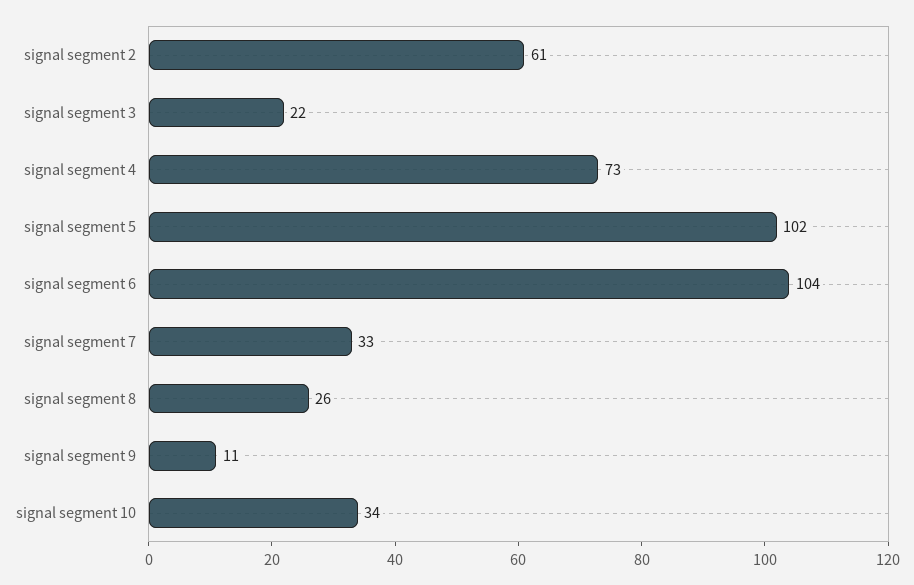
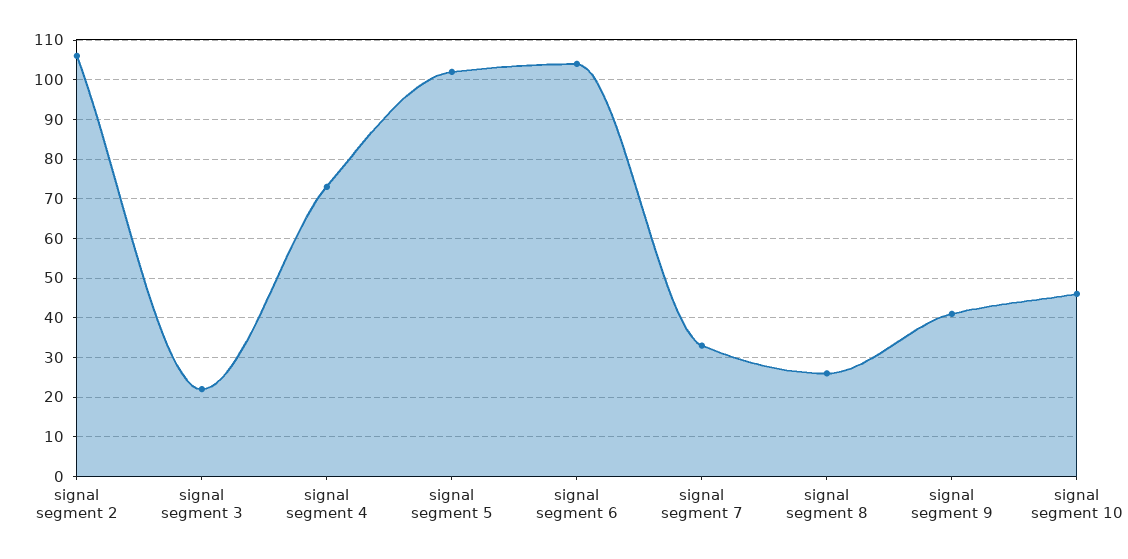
signal segment 2: 61 -> 105
signal segment 9: 11 -> 40
signal segment 10: 34 -> 45

